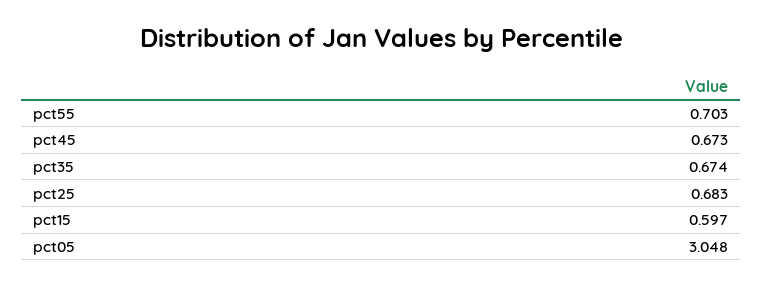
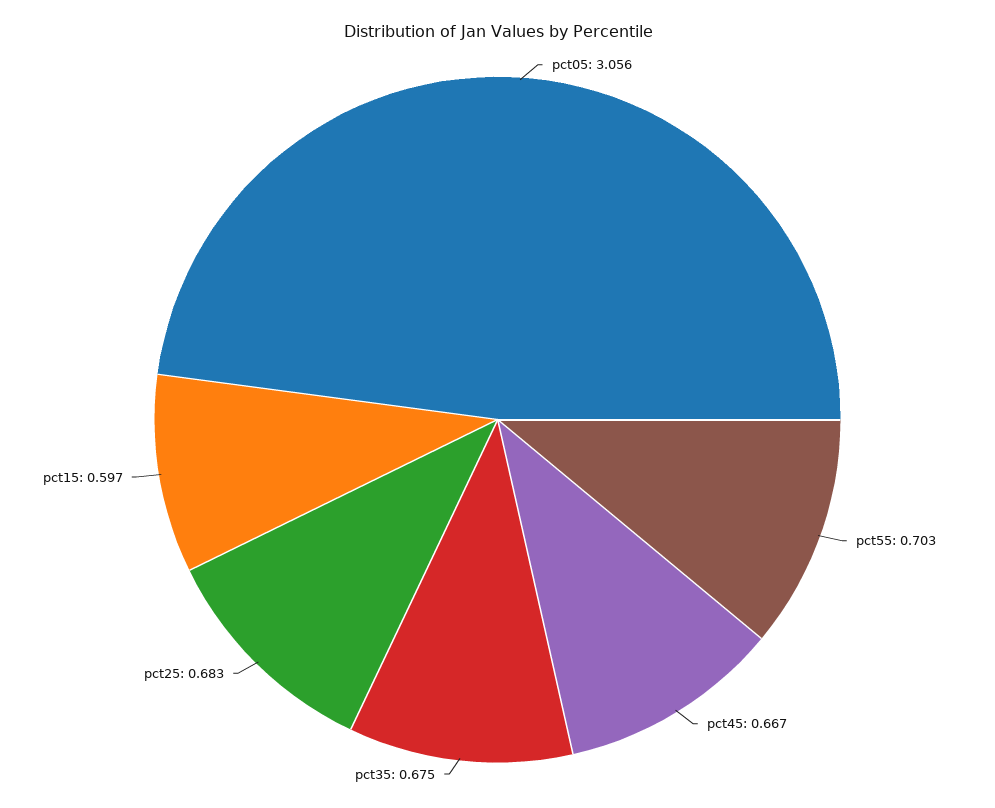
pct45: 0.673 -> 0.667
pct35: 0.674 -> 0.675
pct05: 3.048 -> 3.056

